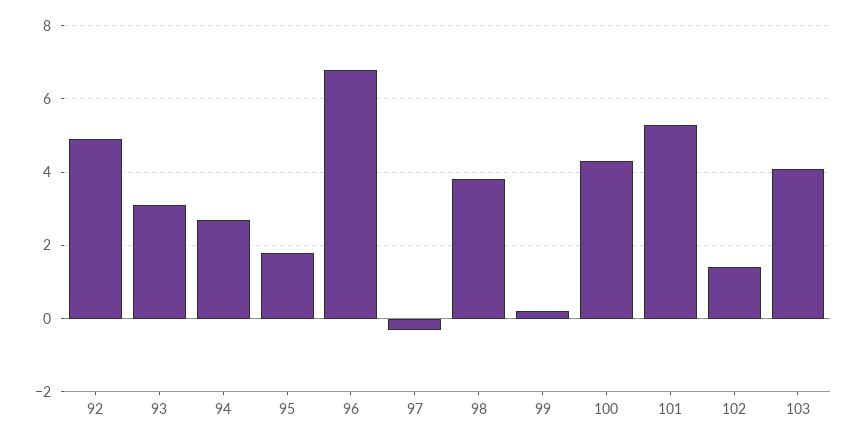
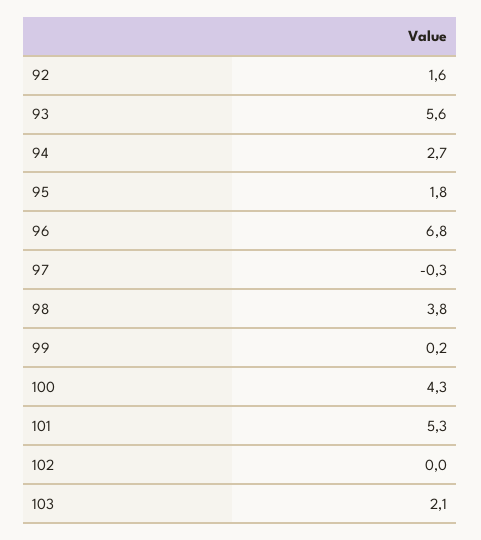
92: 5 -> 1.6
93: 3 -> 5.6
102: 1.5 -> 0
103: 4 -> 2.1

